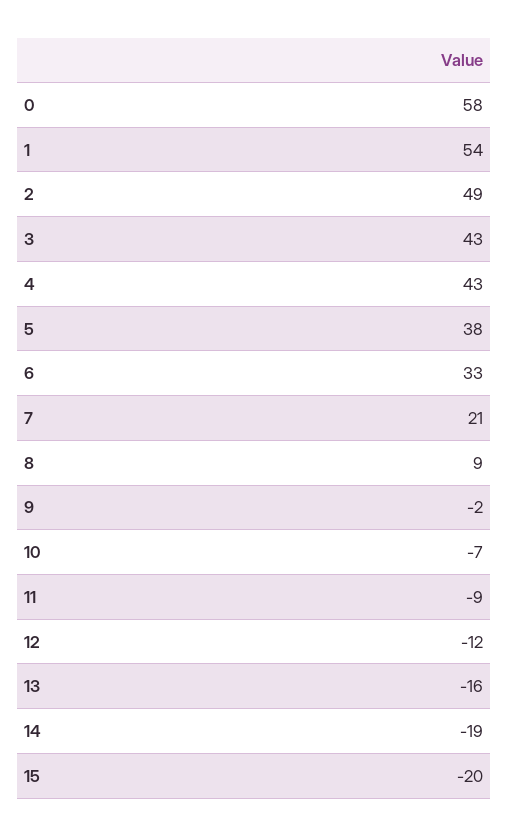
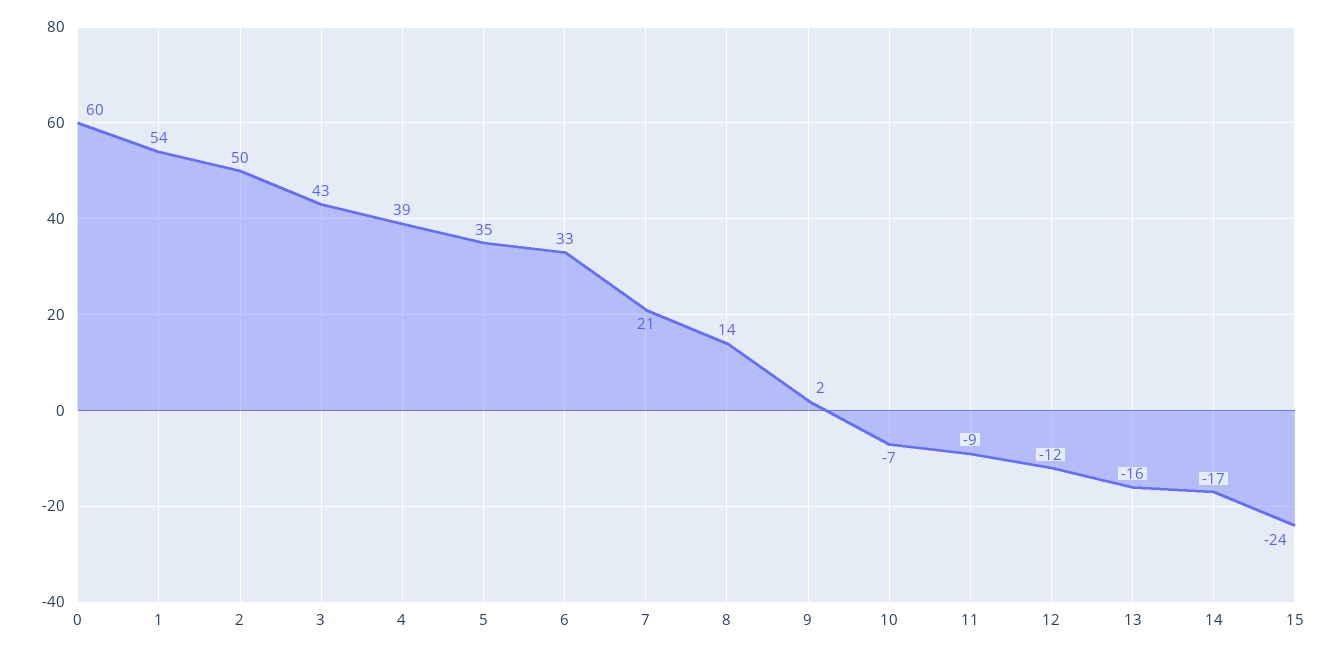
0: 58 -> 60
2: 49 -> 50
4: 43 -> 39
5: 38 -> 35
8: 9 -> 14
9: -2 -> 2
14: -19 -> -17
15: -20 -> -24

